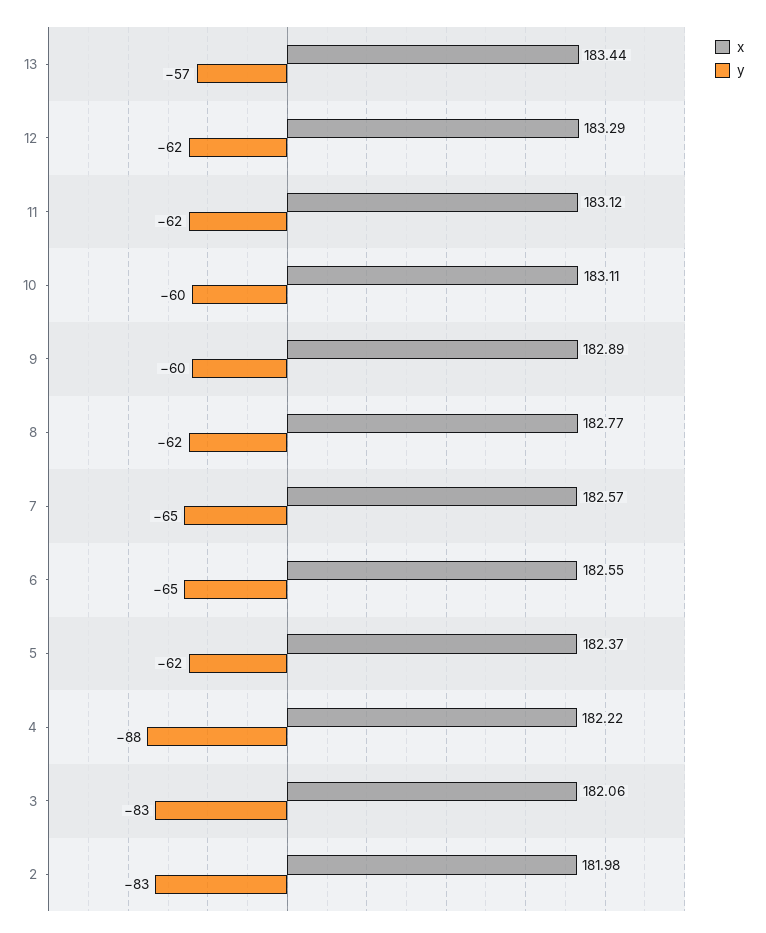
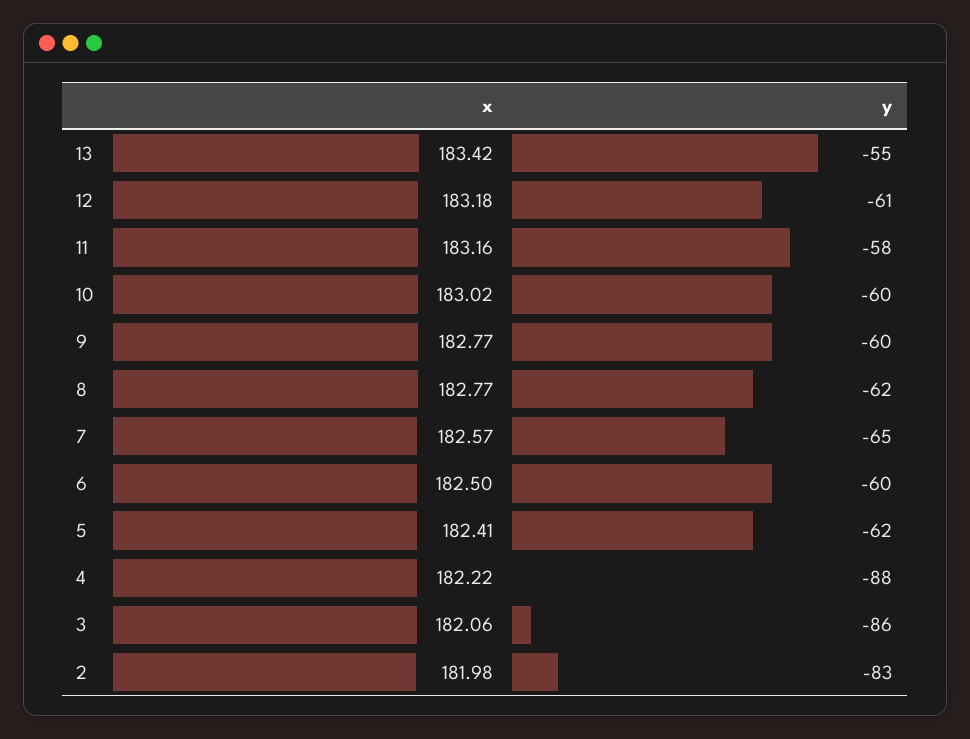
x, 13: 183.44 -> 183.42
y, 13: -57 -> -55
x, 12: 183.29 -> 183.18
y, 12: -62 -> -61
x, 11: 183.12 -> 183.16
y, 11: -62 -> -58
x, 10: 183.11 -> 183.02
x, 9: 182.89 -> 182.77
x, 6: 182.55 -> 182.5
y, 6: -65 -> -60
x, 5: 182.37 -> 182.41
y, 3: -83 -> -86

